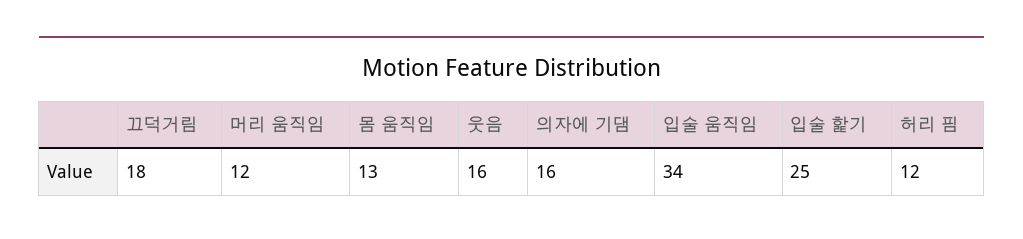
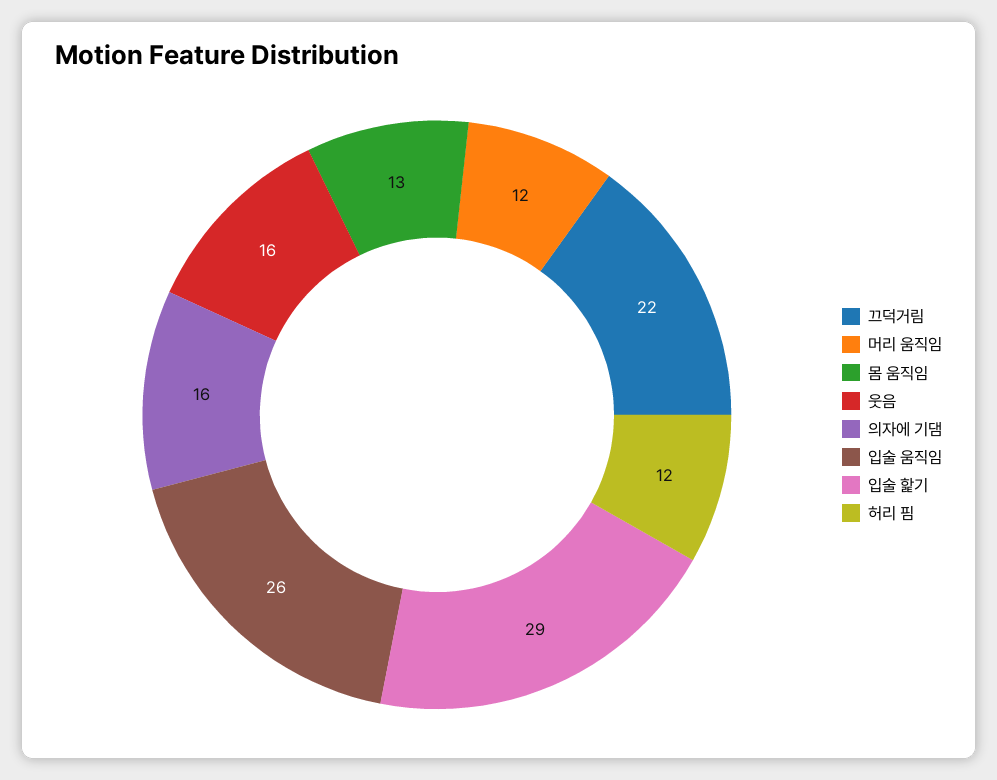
끄덕거림: 18 -> 22
입술 움직임: 34 -> 26
입술 핥기: 25 -> 29

